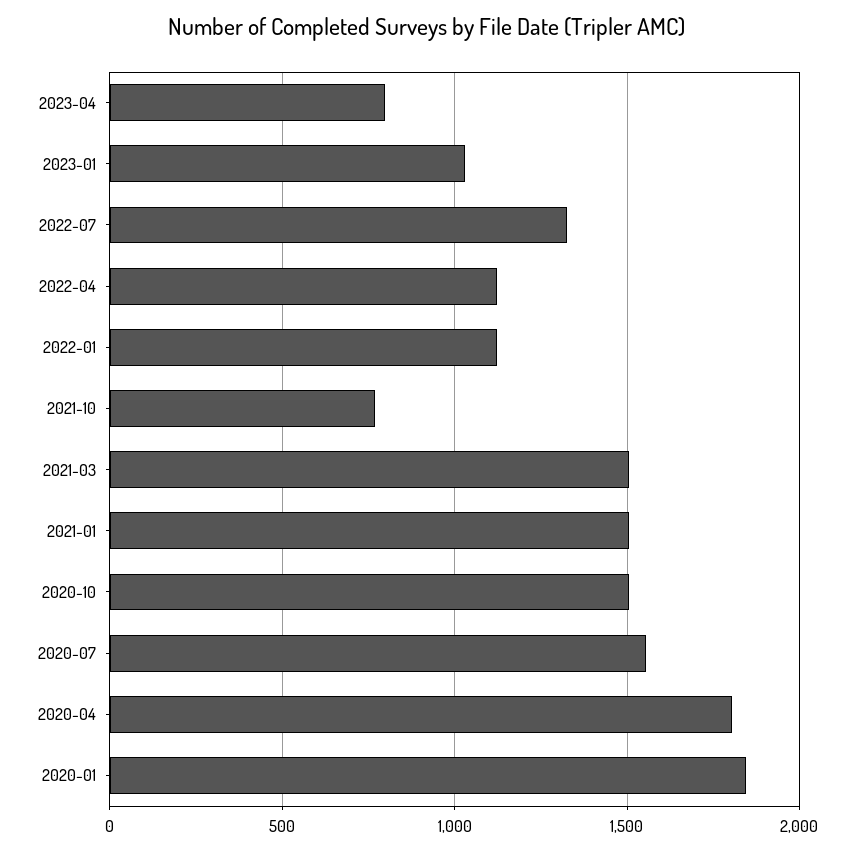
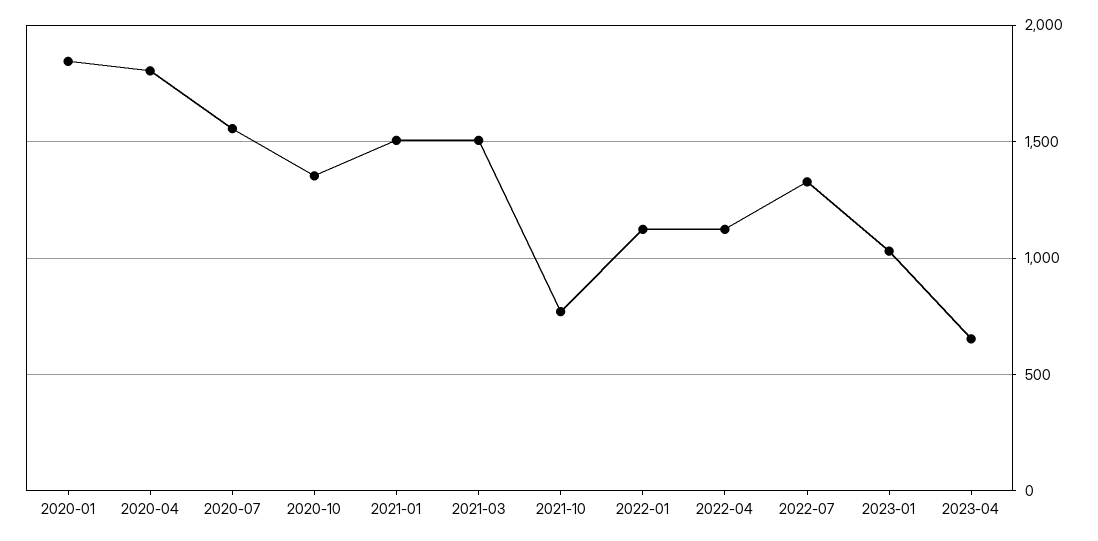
2023-04: 800 -> 650
2020-10: 1500 -> 1350

